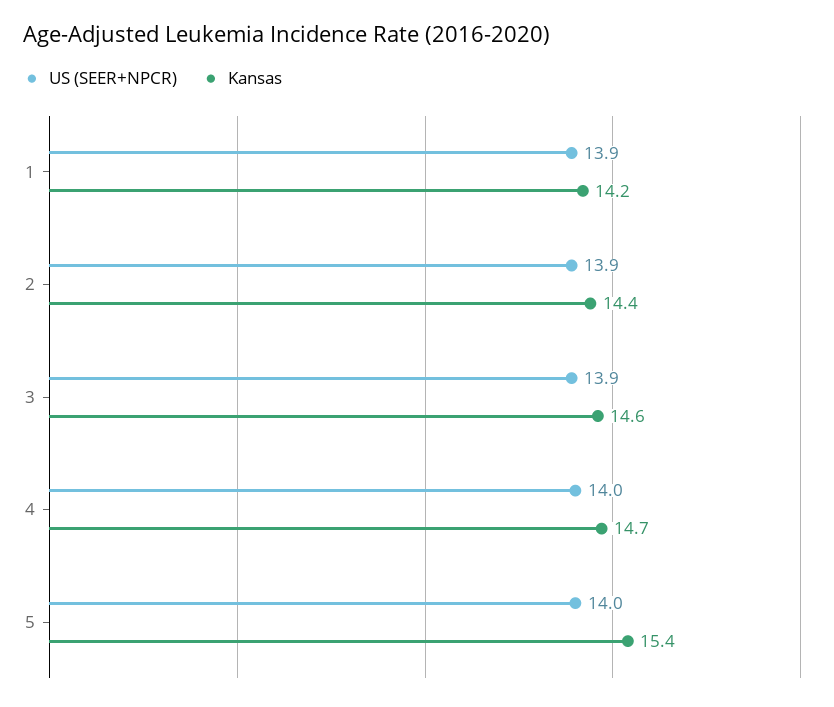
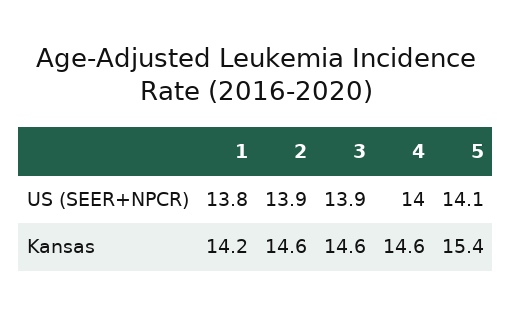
US (SEER+NPCR), 1: 13.9 -> 13.8
Kansas, 2: 14.4 -> 14.6
Kansas, 4: 14.7 -> 14.6
US (SEER+NPCR), 5: 14 -> 14.1

